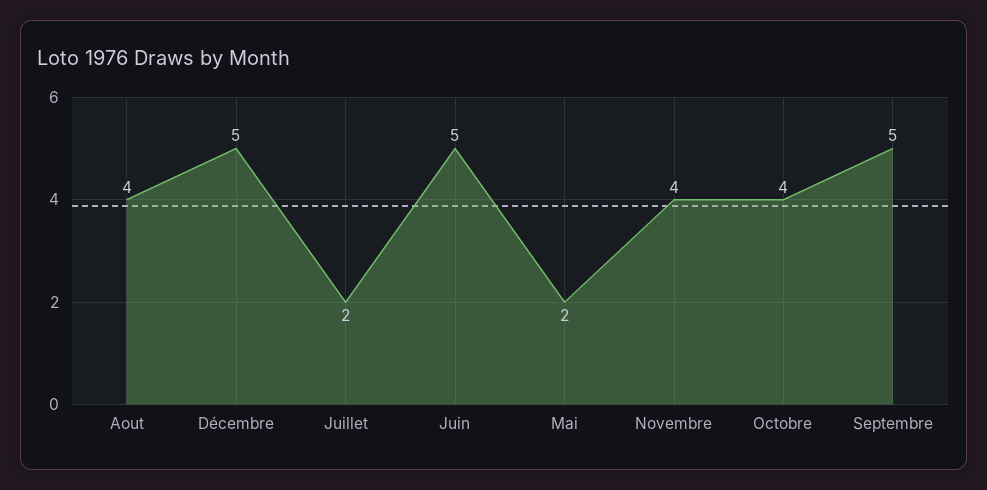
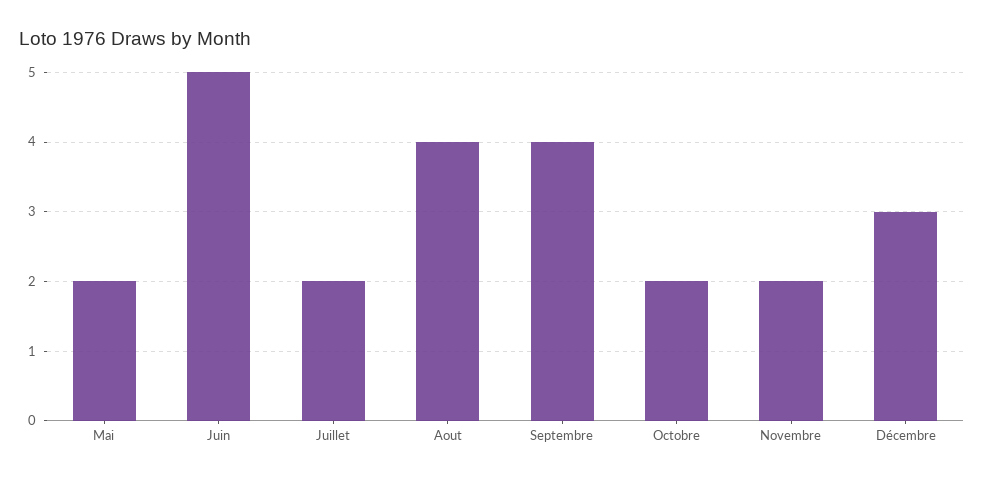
Décembre: 5 -> 3
Novembre: 4 -> 2
Octobre: 4 -> 2
Septembre: 5 -> 4

